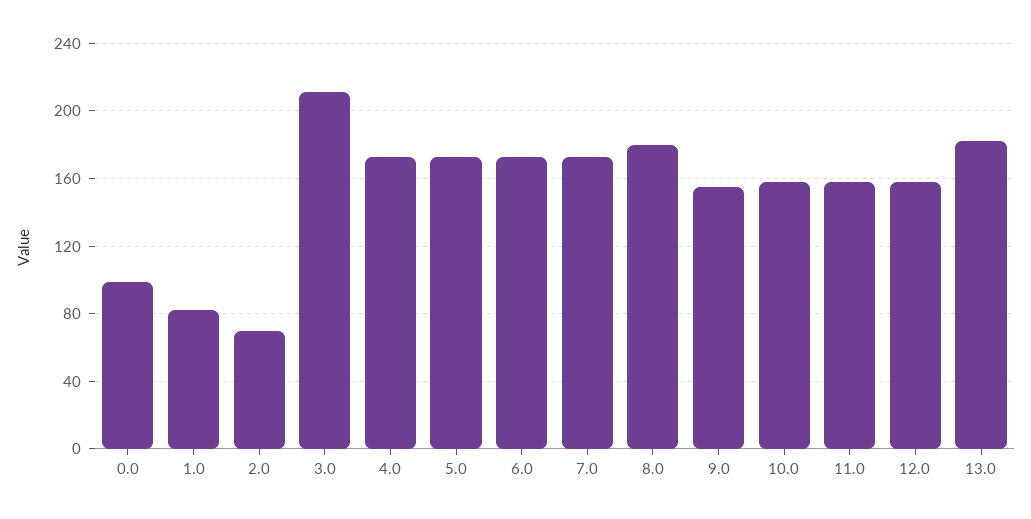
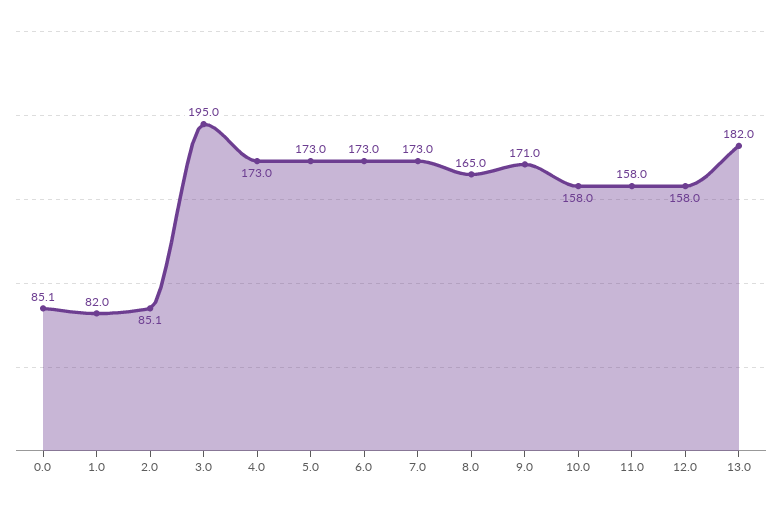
0.0: 100 -> 85.1
2.0: 70 -> 85.1
3.0: 210 -> 195
8.0: 180 -> 165
9.0: 155 -> 171

